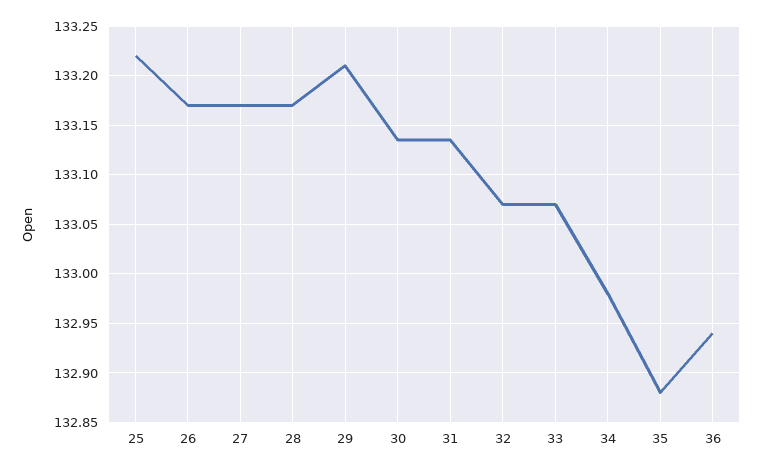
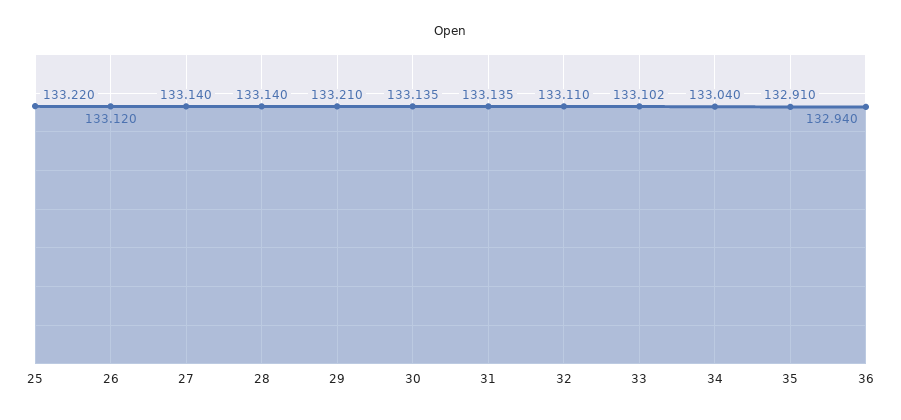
26: 133.17 -> 133.12
27: 133.17 -> 133.14
28: 133.17 -> 133.14
32: 133.07 -> 133.11
33: 133.07 -> 133.102
34: 132.98 -> 133.04
35: 132.88 -> 132.91

